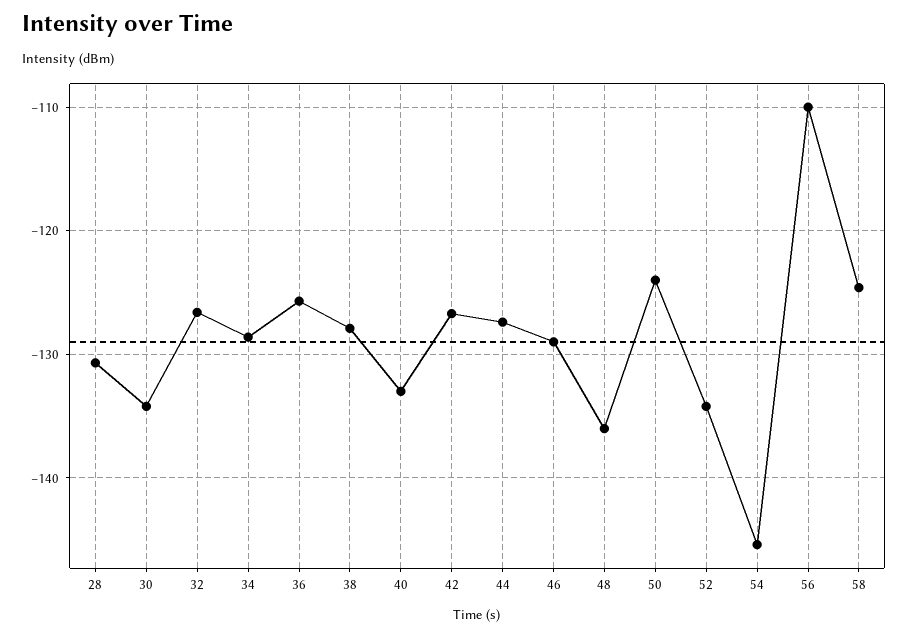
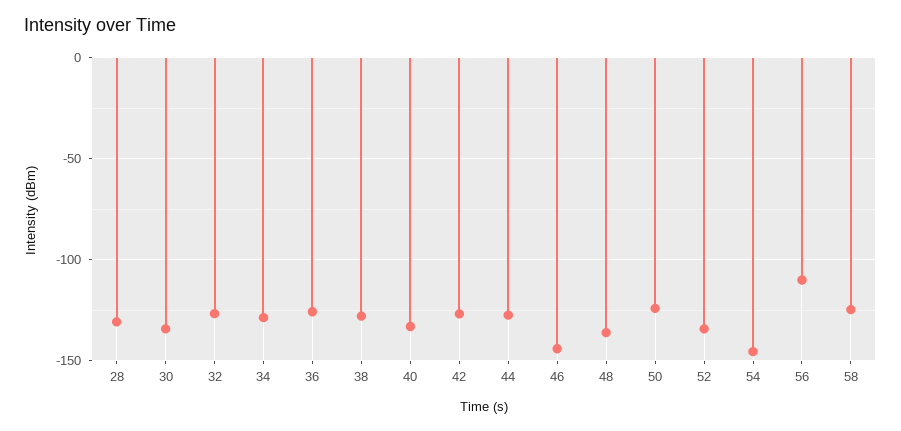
46: -129 -> -145

